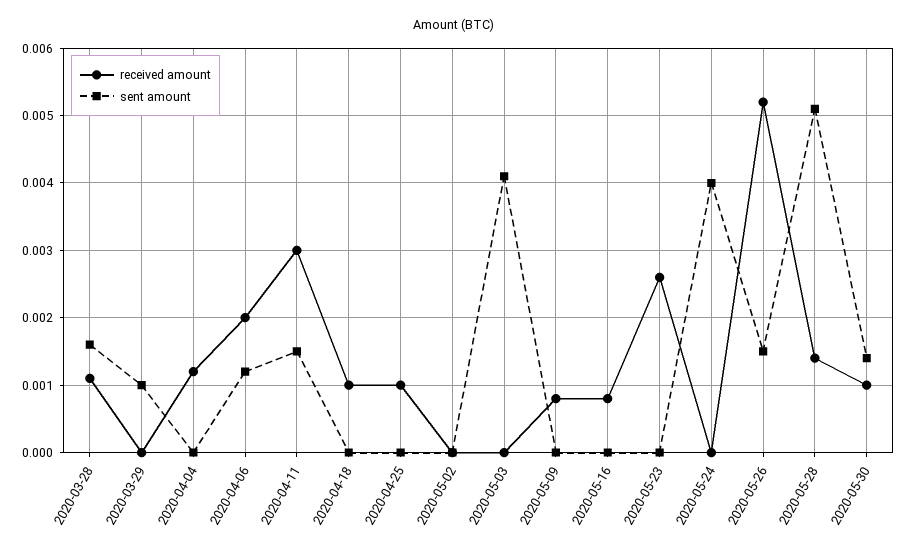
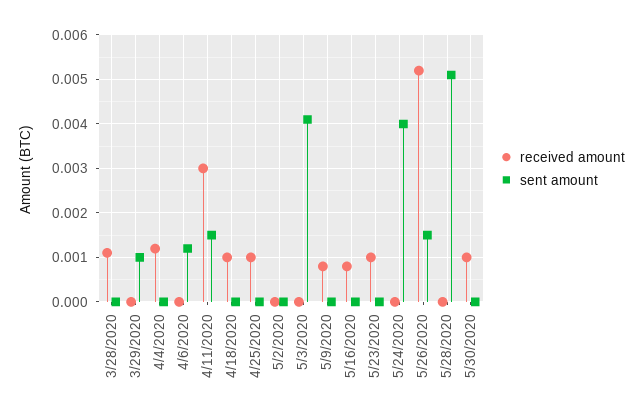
sent amount, 2020-03-28: 0.0016 -> 0
received amount, 2020-04-06: 0.002 -> 0
received amount, 2020-05-23: 0.0026 -> 0.001
received amount, 2020-05-28: 0.0014 -> 0
sent amount, 2020-05-30: 0.0014 -> 0

